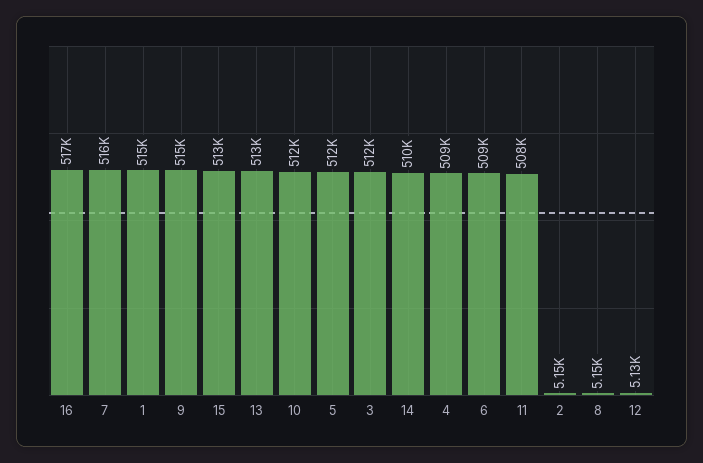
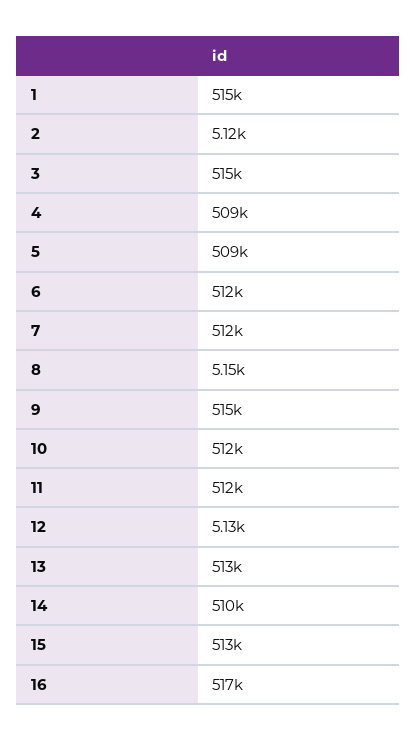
7: 516000 -> 512000
5: 512000 -> 509000
3: 512000 -> 515000
6: 509000 -> 512000
11: 508000 -> 512000
2: 5150 -> 5120

